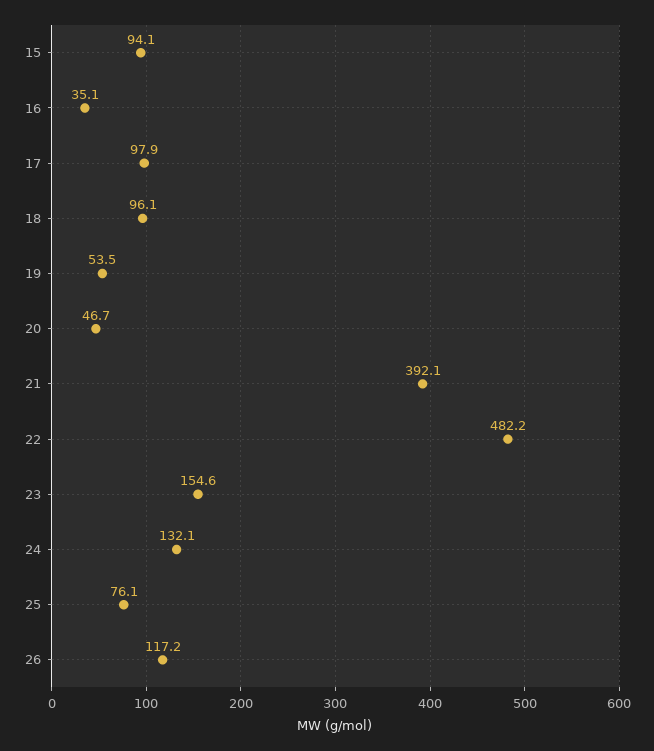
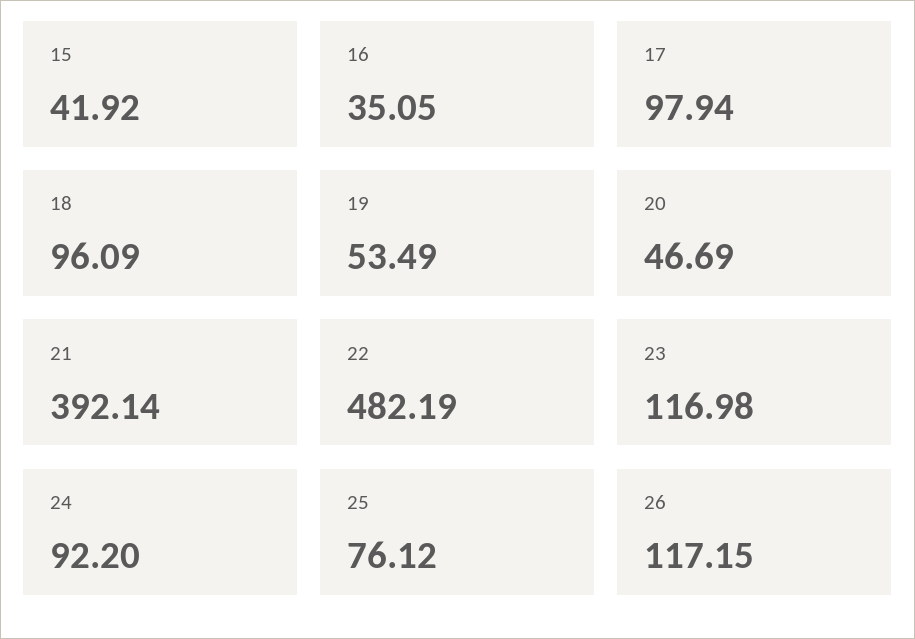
15: 94.1 -> 41.92
23: 154.6 -> 116.98
24: 132.1 -> 92.2

